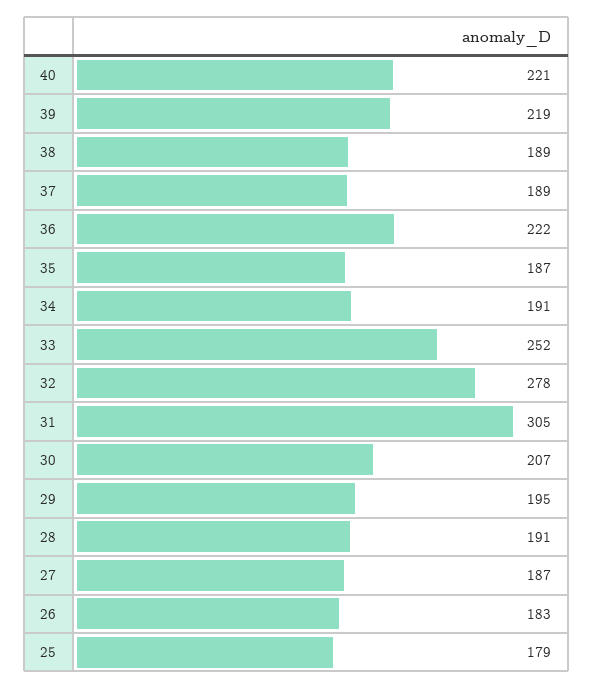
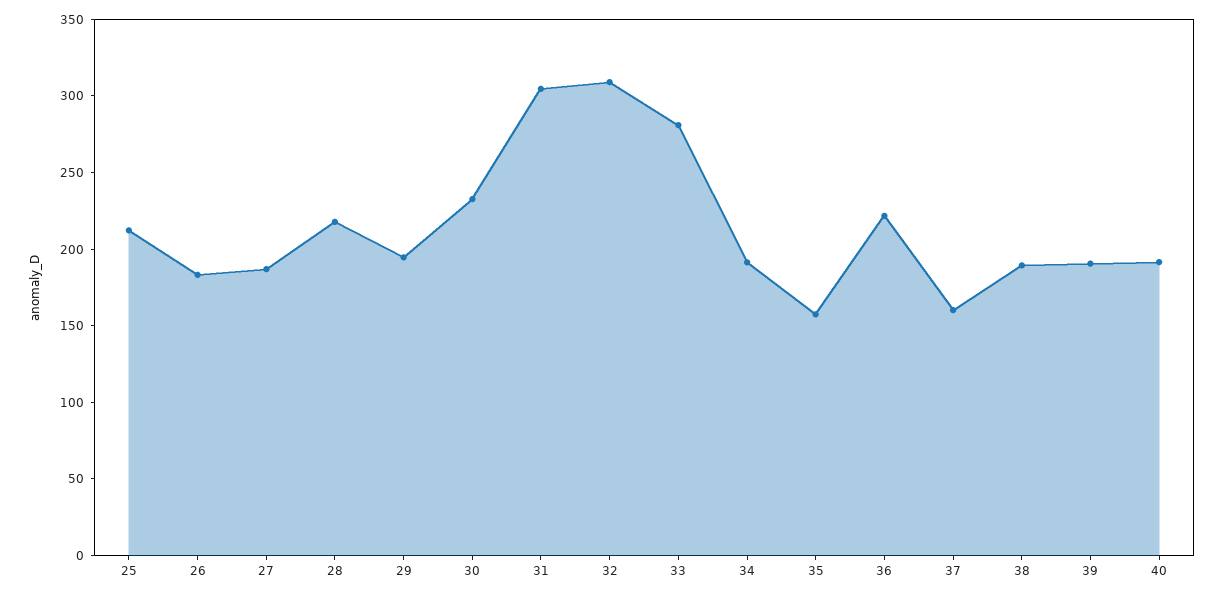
40: 221 -> 190
39: 219 -> 190
37: 189 -> 160
35: 187 -> 160
33: 252 -> 280
32: 278 -> 310
30: 207 -> 230
28: 191 -> 220
25: 179 -> 210

